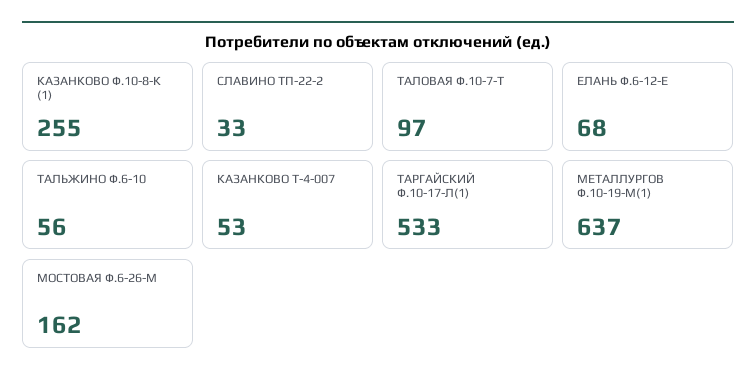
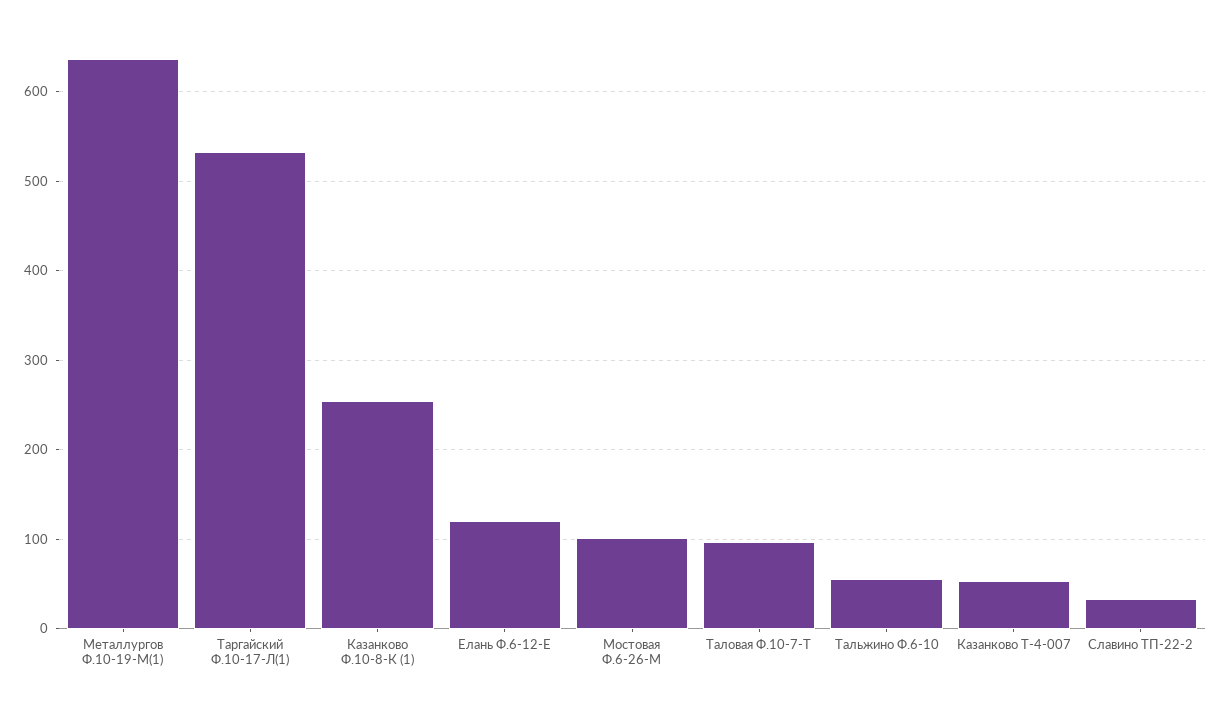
ЕЛАНЬ Ф.6-12-Е: 68 -> 120
МОСТОВАЯ Ф.6-26-М: 162 -> 100

